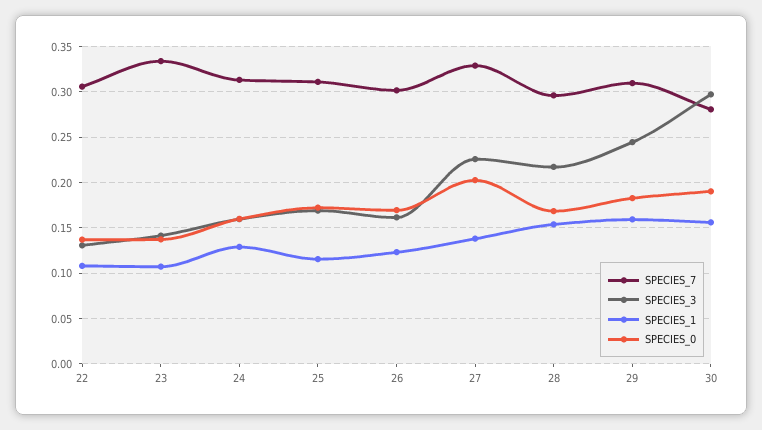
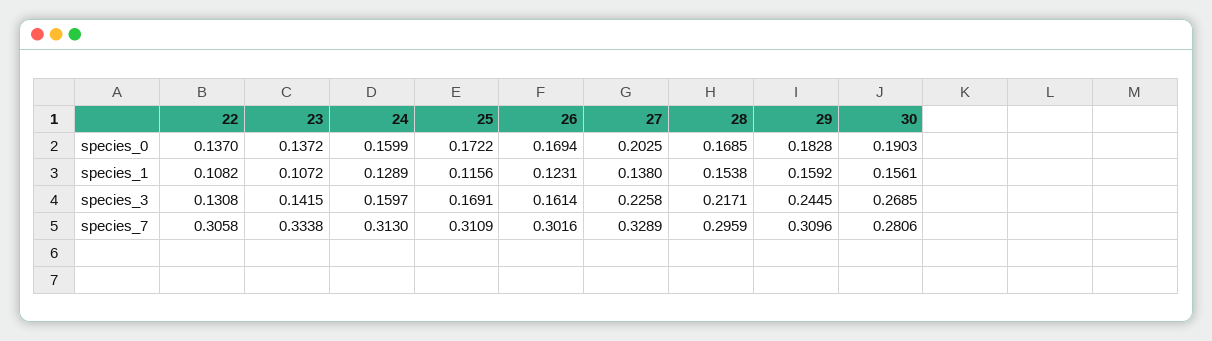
SPECIES_3, 30: 0.3 -> 0.2685

